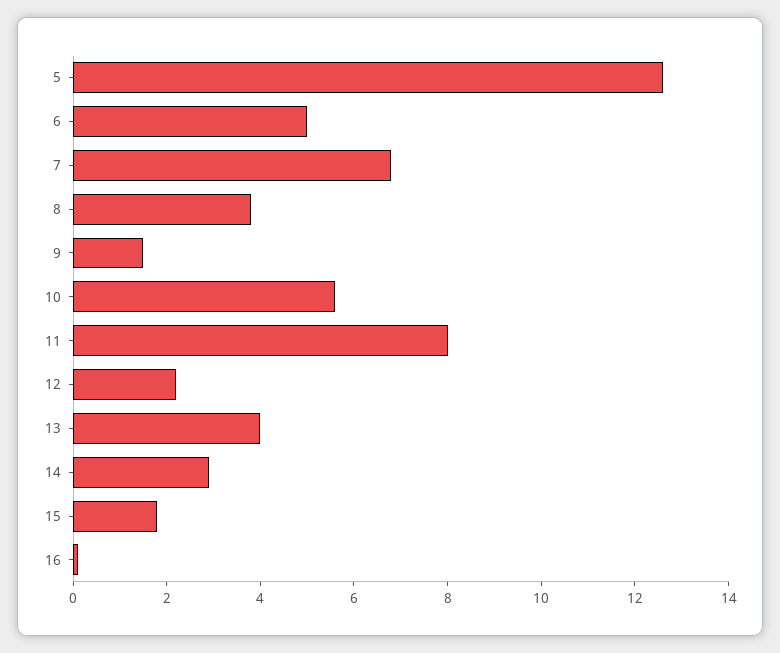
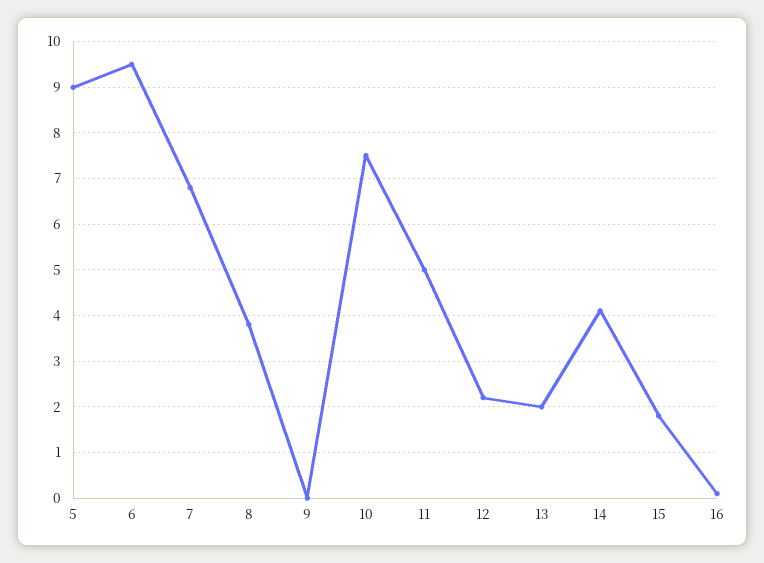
5: 12.5 -> 9
6: 5 -> 9.5
9: 1.5 -> 0
10: 5.5 -> 7.5
11: 8 -> 5
13: 4 -> 2
14: 3 -> 4

